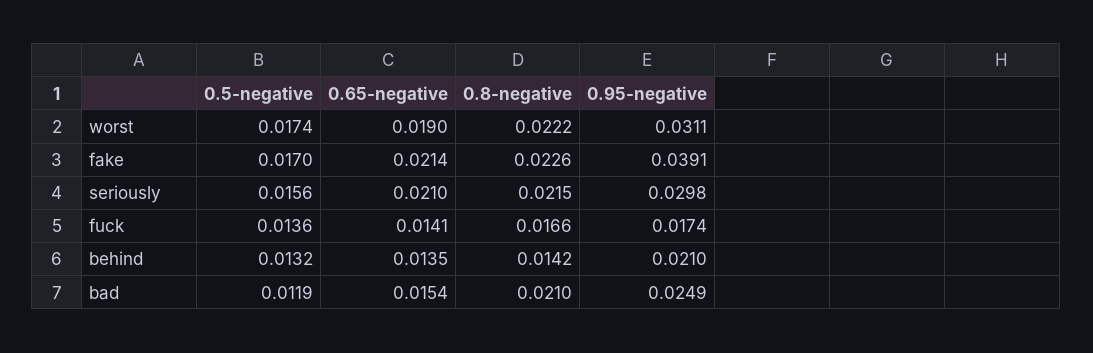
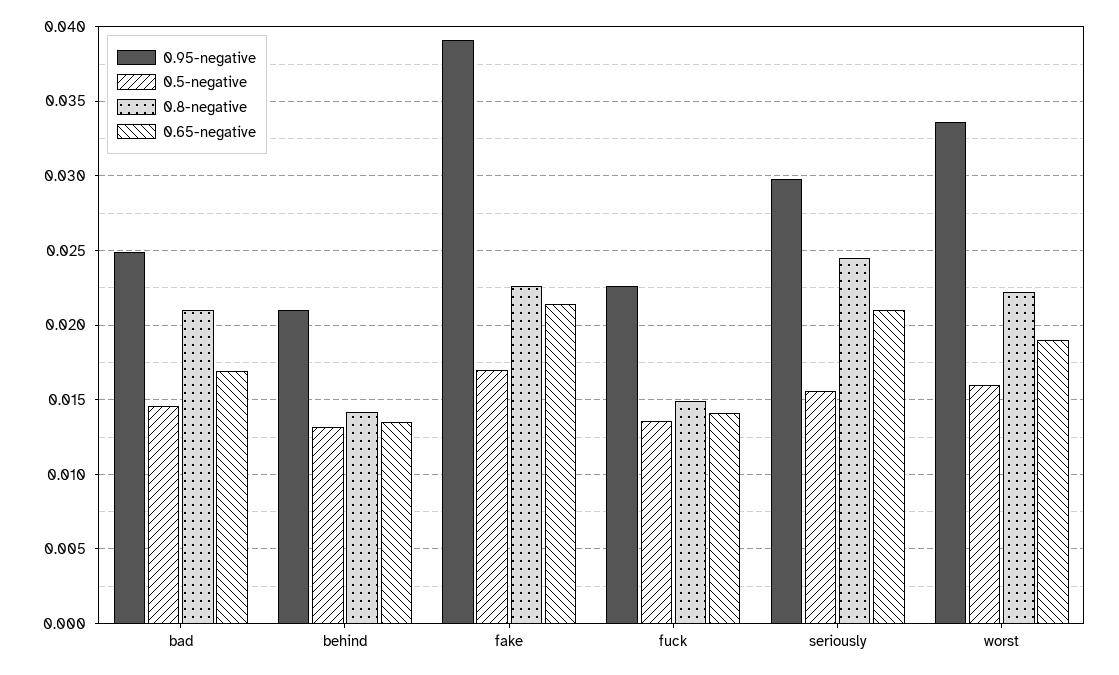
0.5-negative, worst: 0.0174 -> 0.016
0.95-negative, worst: 0.0311 -> 0.0335
0.8-negative, seriously: 0.0215 -> 0.0245
0.8-negative, fuck: 0.0166 -> 0.015
0.95-negative, fuck: 0.0174 -> 0.0225
0.5-negative, bad: 0.0119 -> 0.0145
0.65-negative, bad: 0.0154 -> 0.017

